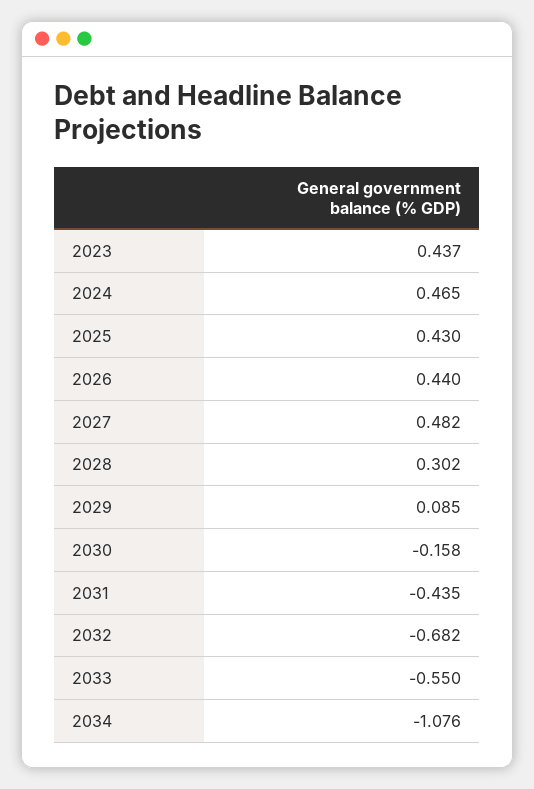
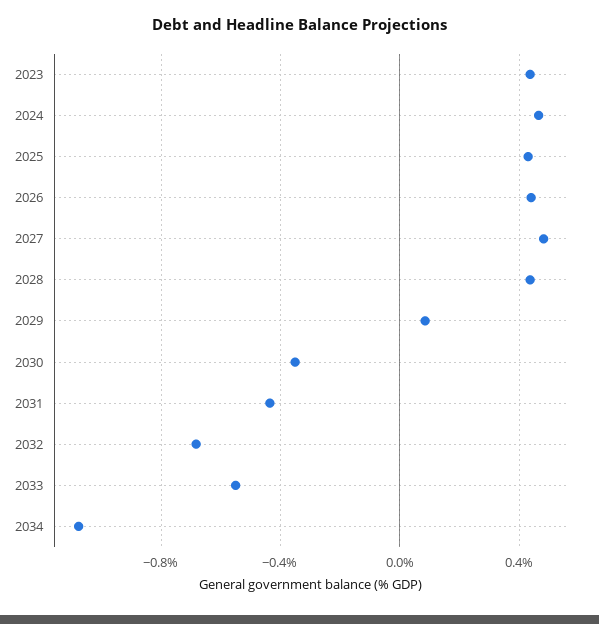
2028: 0.302 -> 0.45
2030: -0.158 -> -0.35

